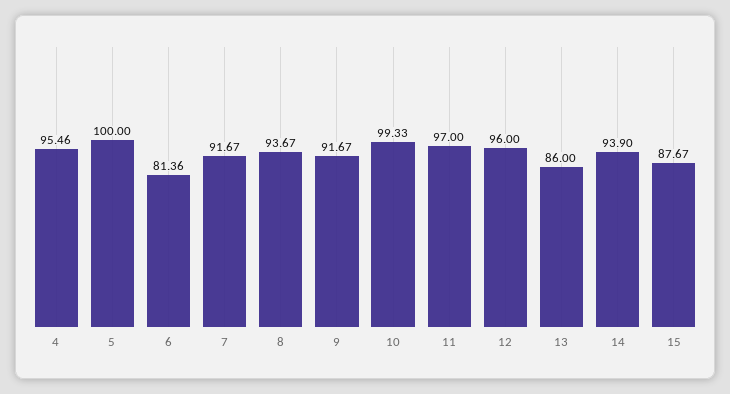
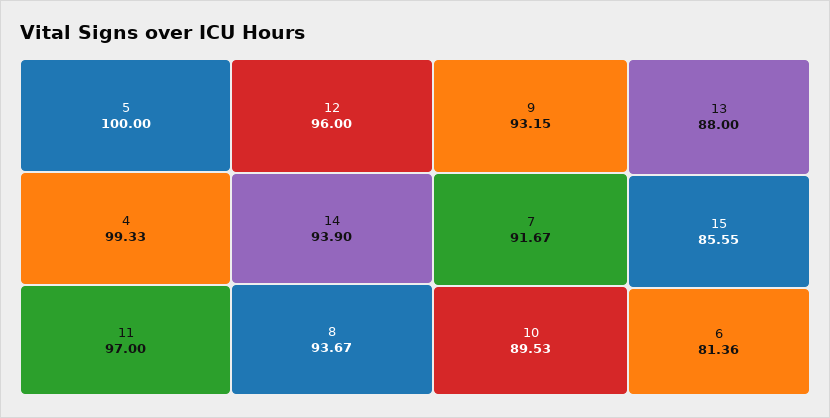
4: 95.46 -> 99.33
9: 91.67 -> 93.15
10: 99.33 -> 89.53
13: 86 -> 88
15: 87.67 -> 85.55

